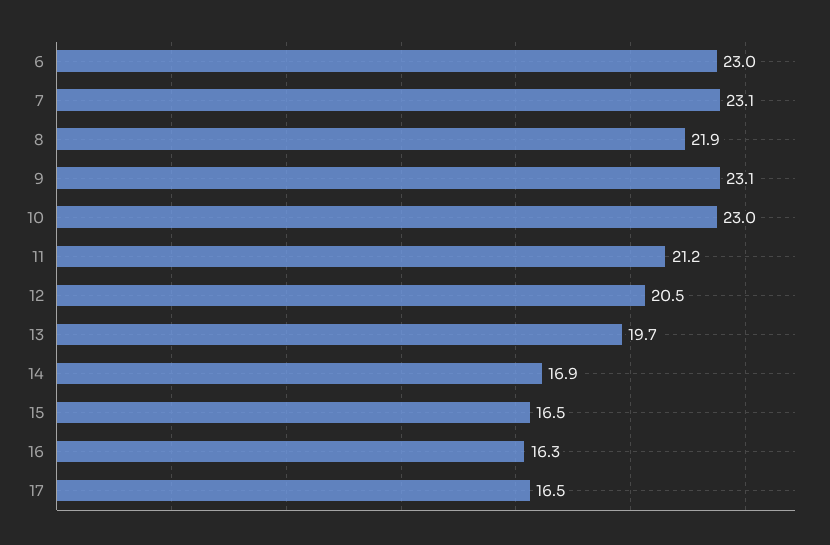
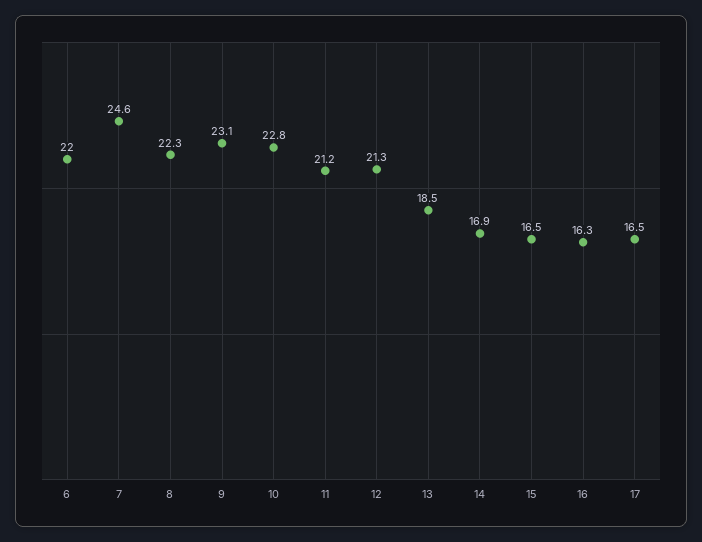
6: 23 -> 22
7: 23.1 -> 24.6
8: 21.9 -> 22.3
10: 23 -> 22.8
12: 20.5 -> 21.3
13: 19.7 -> 18.5

